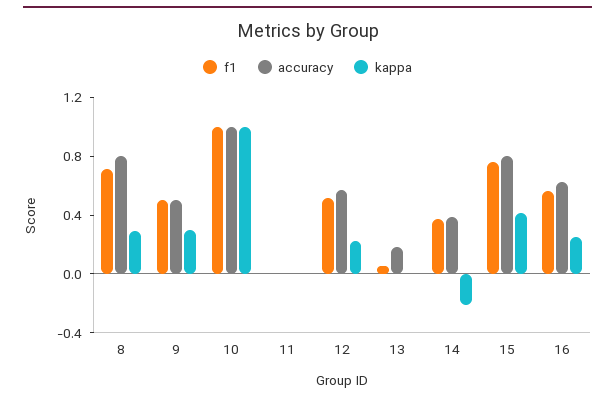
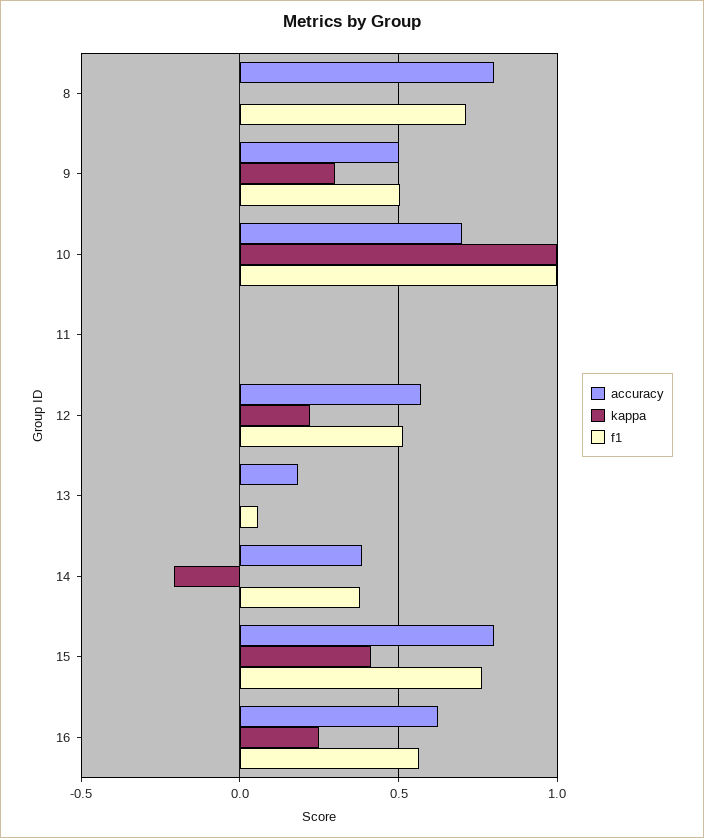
kappa, 8: 0.3 -> 0
accuracy, 10: 1 -> 0.7

